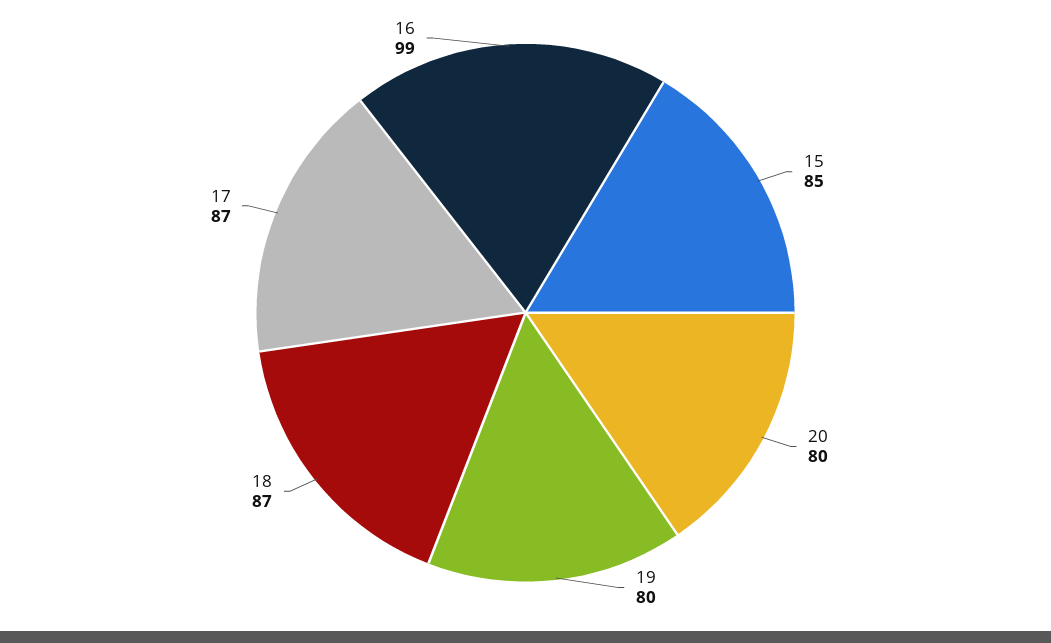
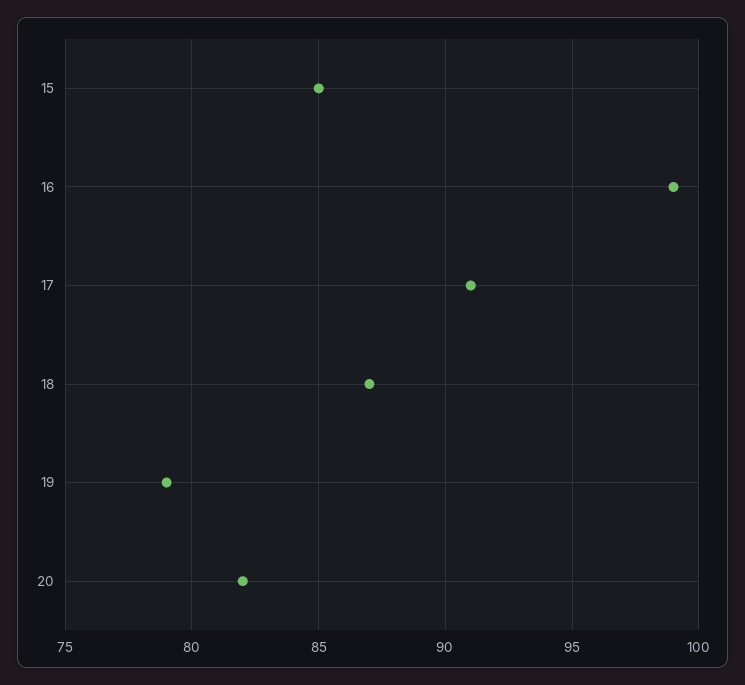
20: 80 -> 82
19: 80 -> 79
17: 87 -> 91

